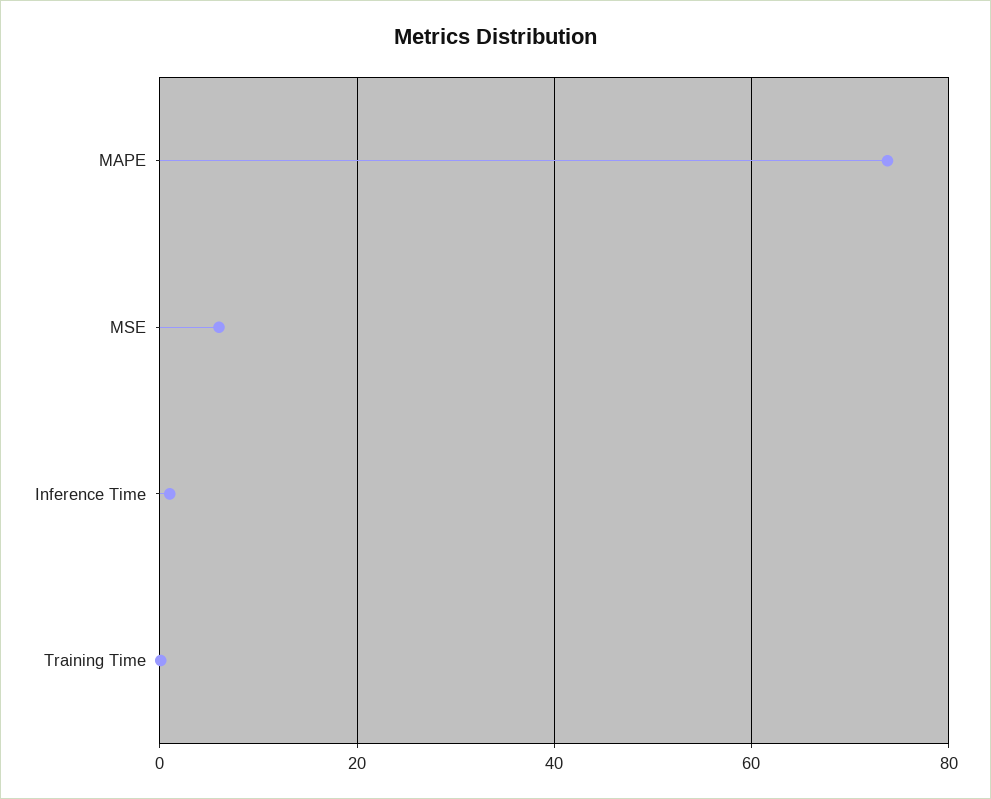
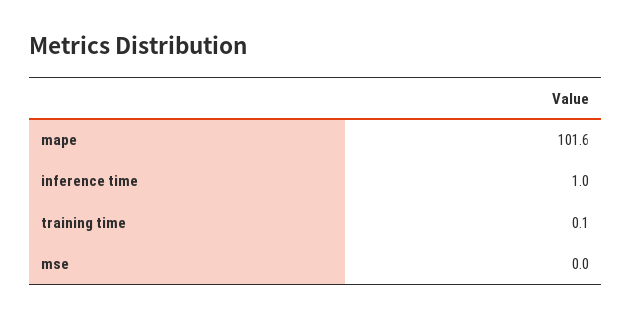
MAPE: 74 -> 101.6
MSE: 6 -> 0

